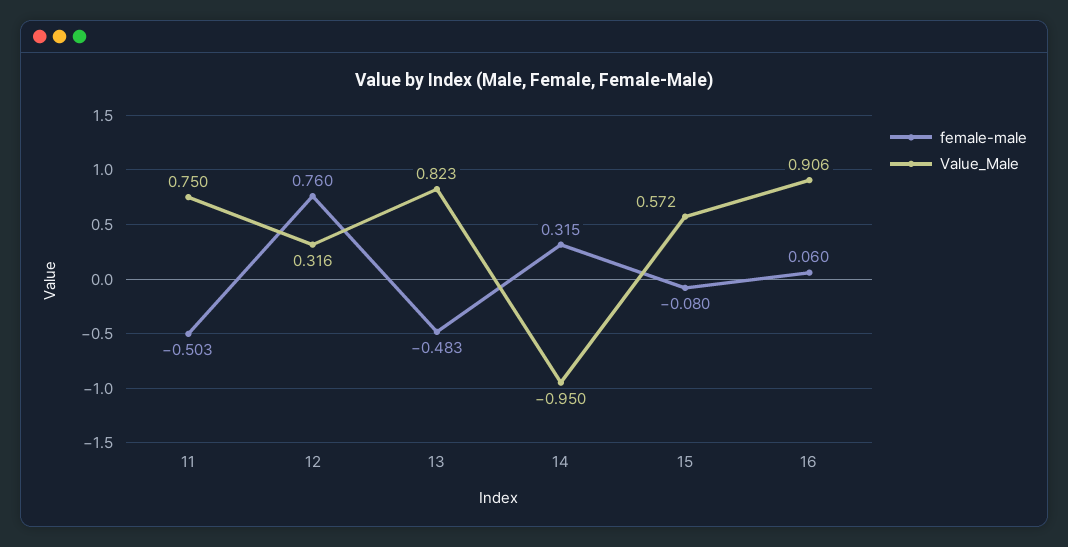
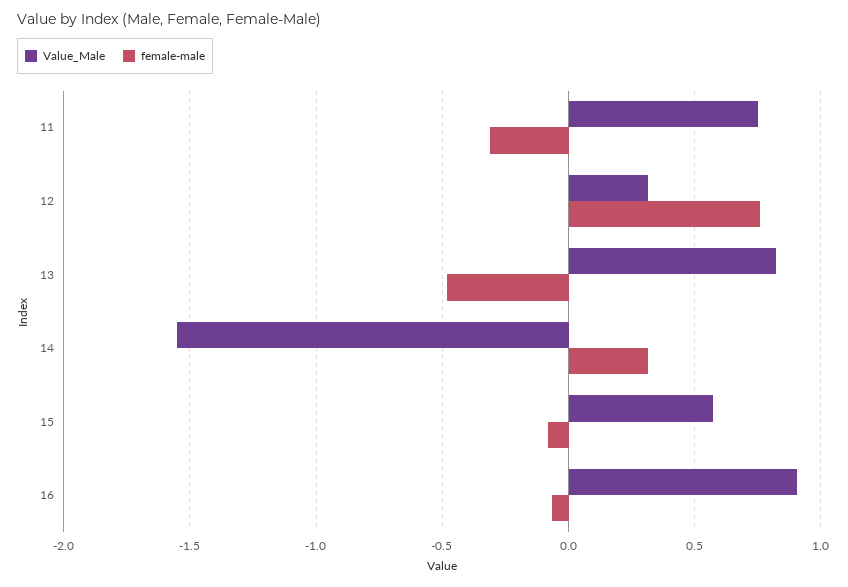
female-male, 11: -0.503 -> -0.3
Value_Male, 14: -0.95 -> -1.55
female-male, 16: 0.06 -> -0.05

